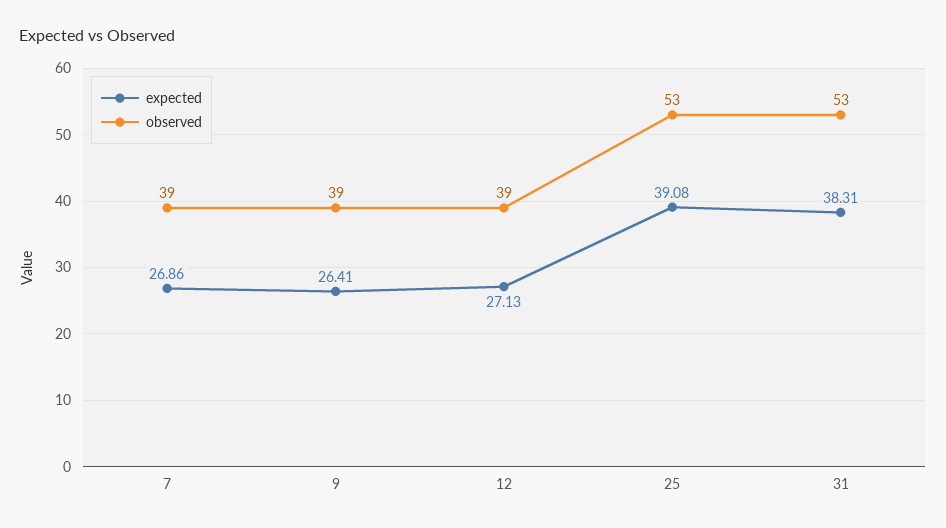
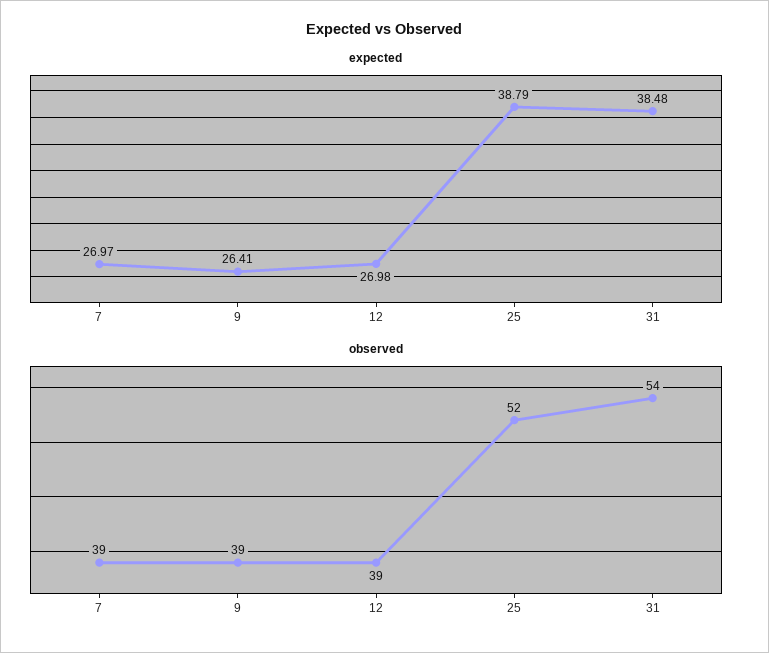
expected, 7: 26.86 -> 26.97
expected, 12: 27.13 -> 26.98
expected, 25: 39.08 -> 38.79
observed, 25: 53 -> 52
expected, 31: 38.31 -> 38.48
observed, 31: 53 -> 54

